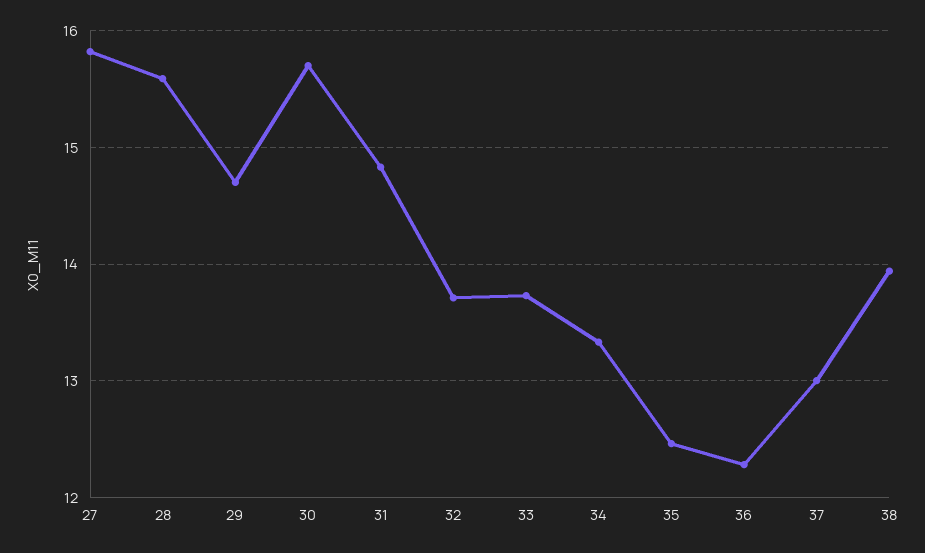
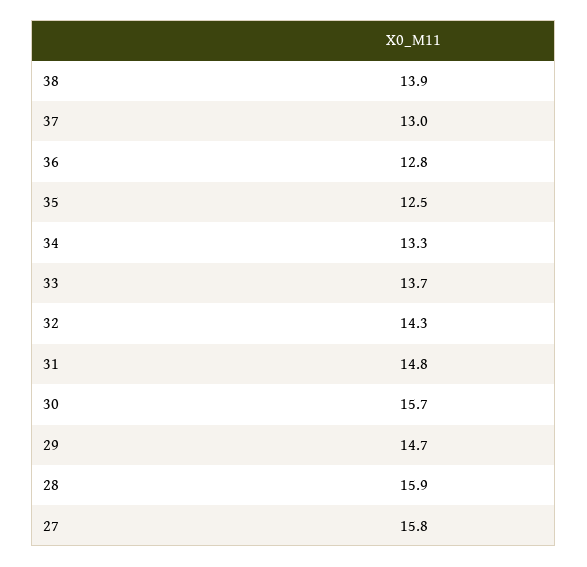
28: 15.6 -> 15.9
32: 13.7 -> 14.3
36: 12.3 -> 12.8

